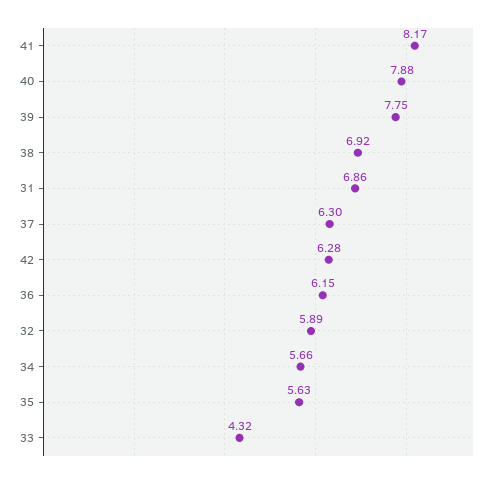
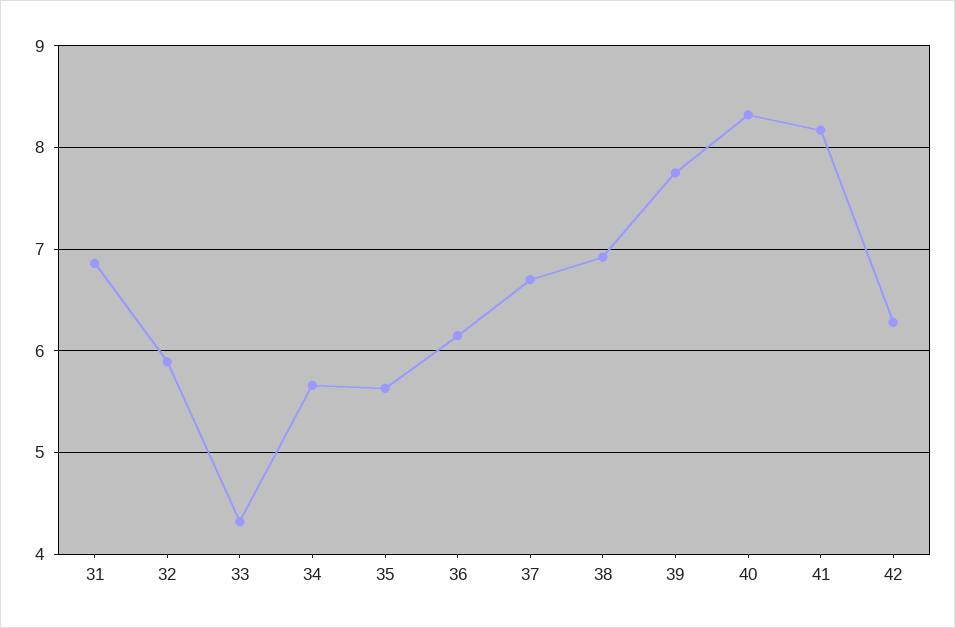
40: 7.88 -> 8.3
37: 6.3 -> 6.7

